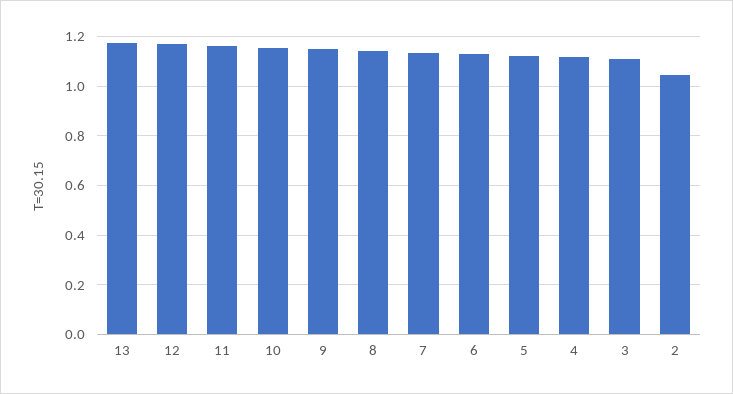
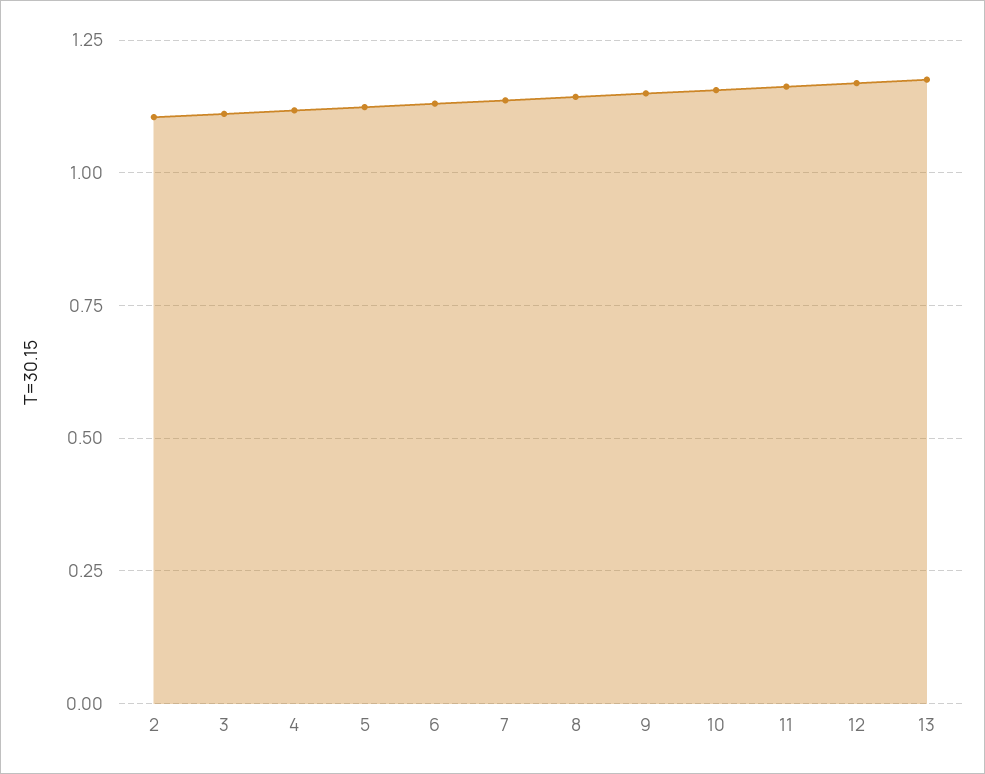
2: 1.05 -> 1.1

